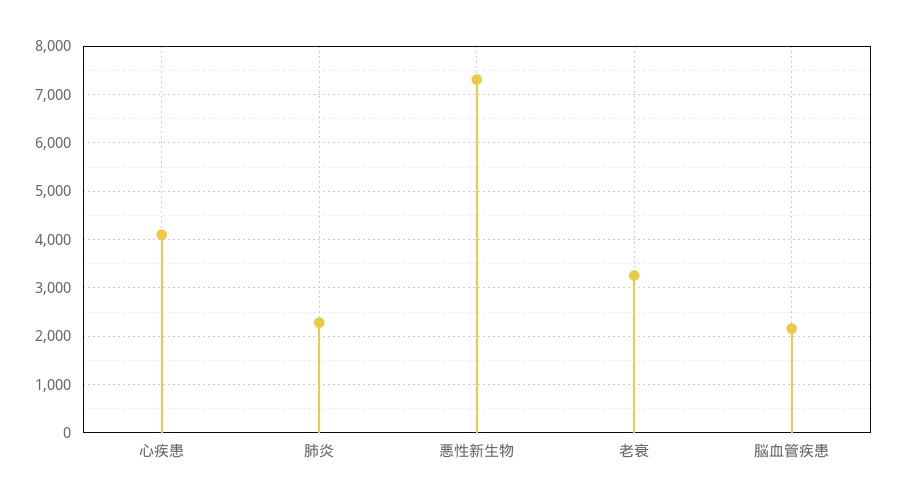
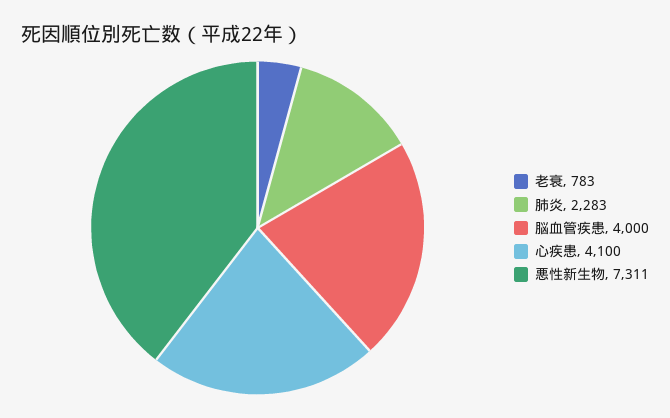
老衰: 3200 -> 783
脳血管疾患: 2200 -> 4000

